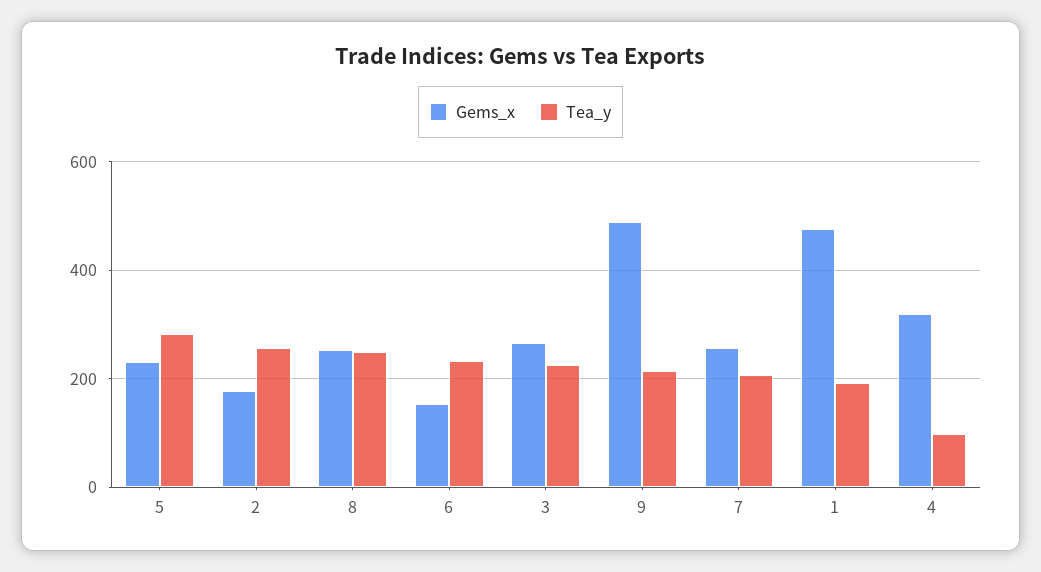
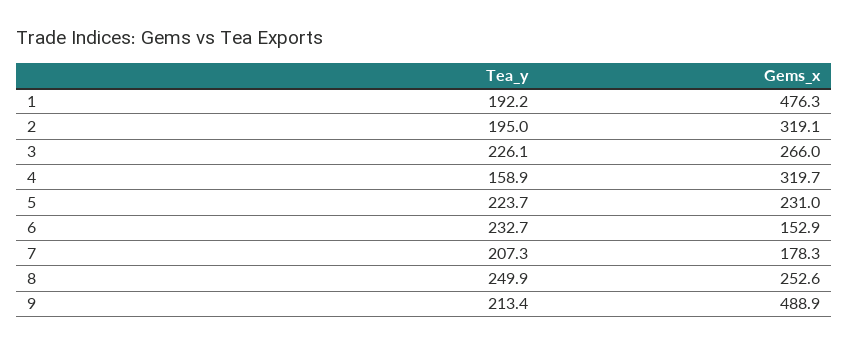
Tea_y, 5: 280 -> 223.7
Gems_x, 2: 180 -> 319.1
Tea_y, 2: 260 -> 195
Gems_x, 7: 260 -> 178.3
Tea_y, 4: 100 -> 158.9

